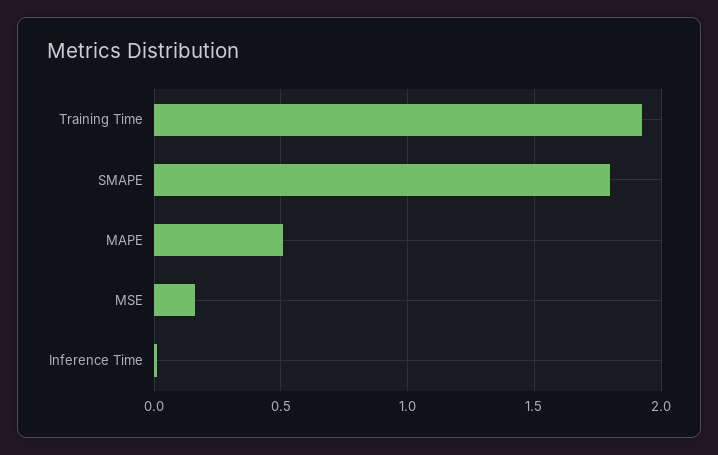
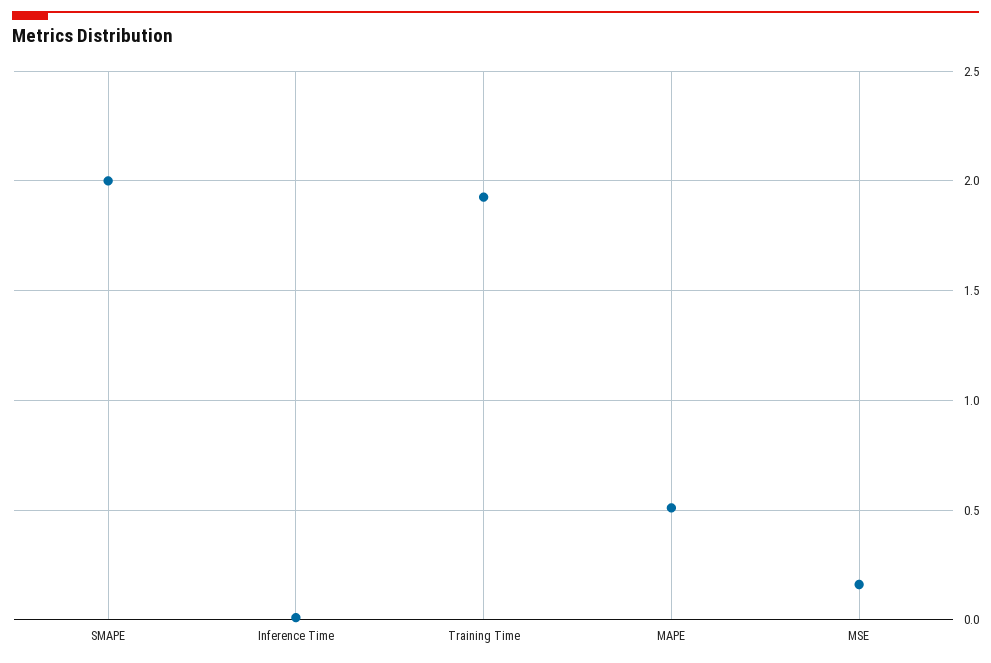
SMAPE: 1.8 -> 2

